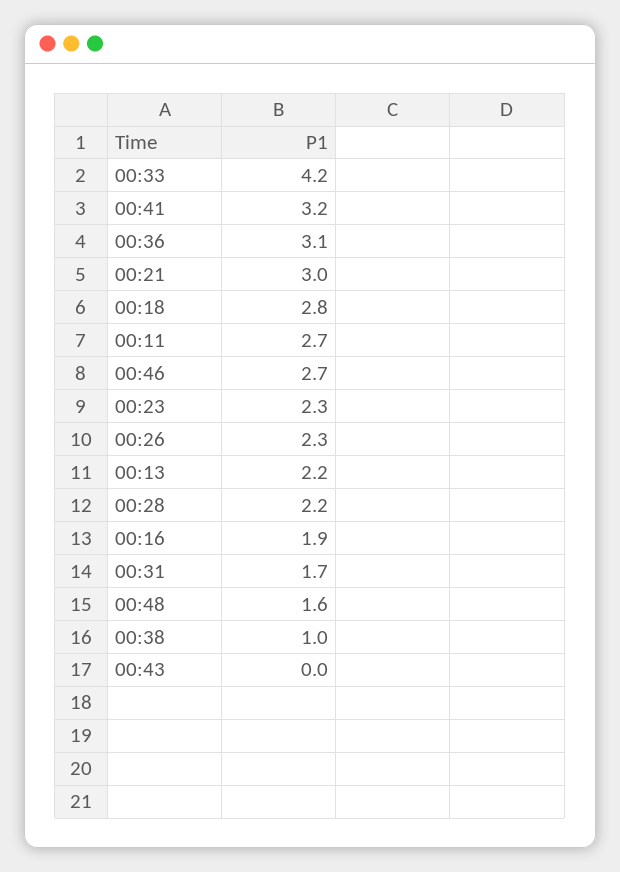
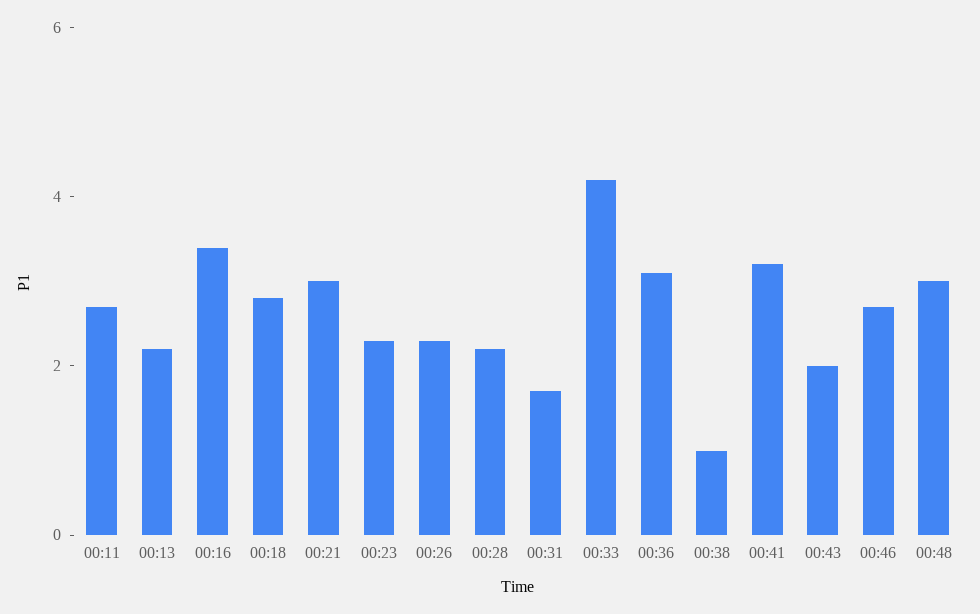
00:16: 1.9 -> 3.5
00:48: 1.6 -> 3
00:43: 0 -> 2

